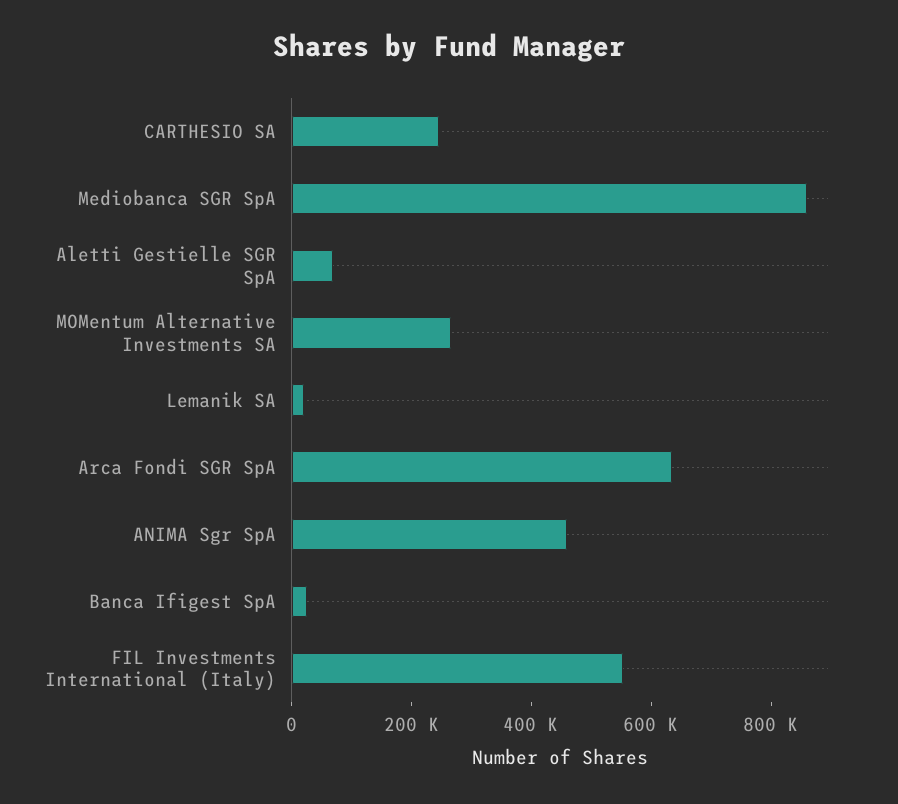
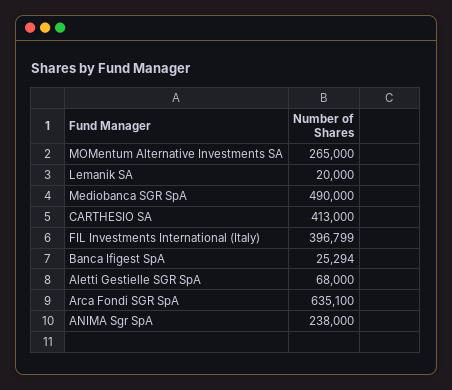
CARTHESIO SA: 250000 -> 413000
Mediobanca SGR SpA: 850000 -> 490000
ANIMA Sgr SpA: 450000 -> 238000
FIL Investments International (Italy): 550000 -> 396799

